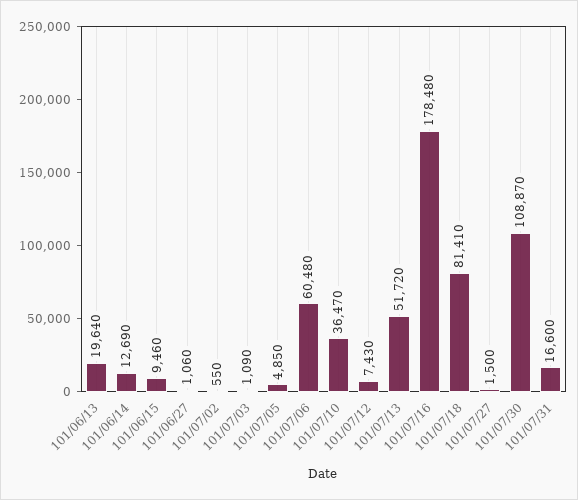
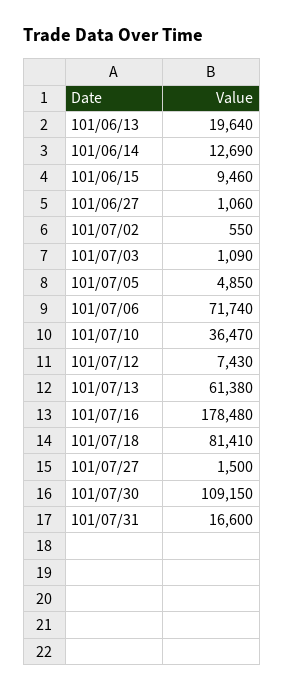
101/07/06: 60480 -> 71740
101/07/13: 51720 -> 61380
101/07/30: 108870 -> 109150

